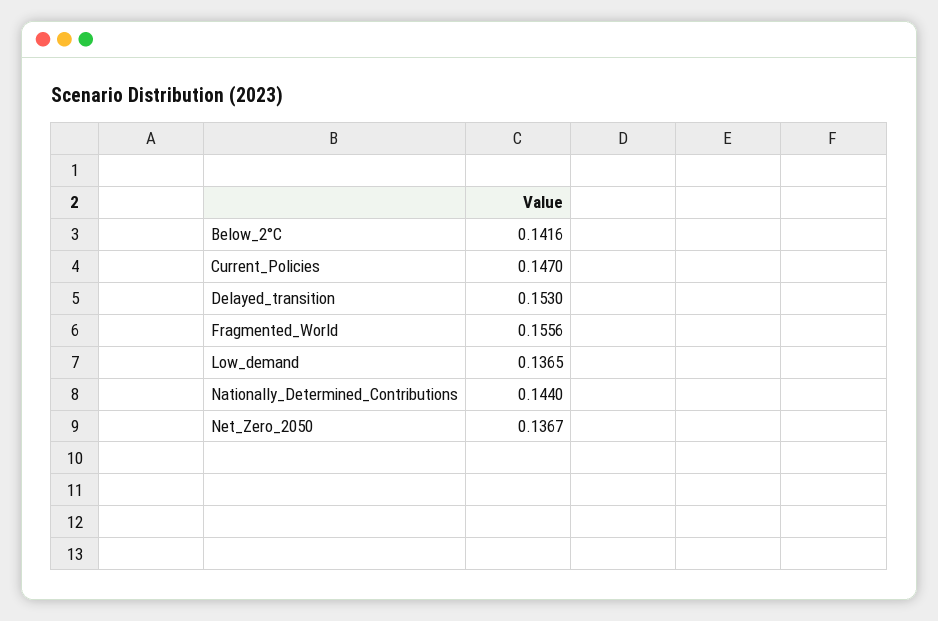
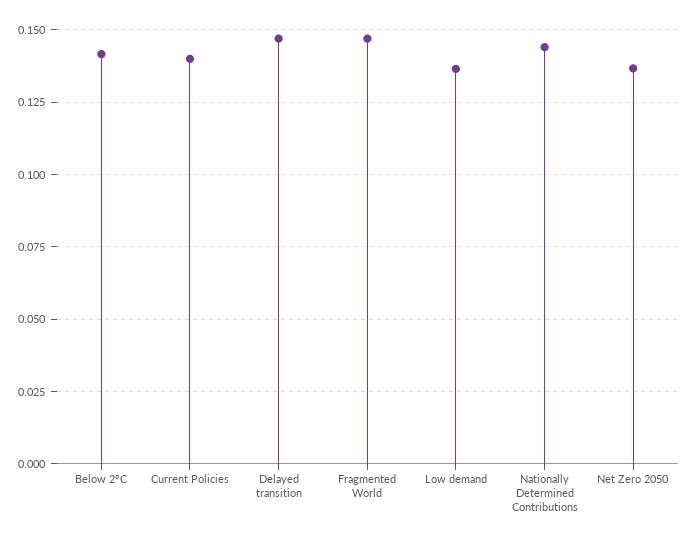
Current_Policies: 0.147 -> 0.14
Delayed_transition: 0.153 -> 0.1475
Fragmented_World: 0.1556 -> 0.1475

